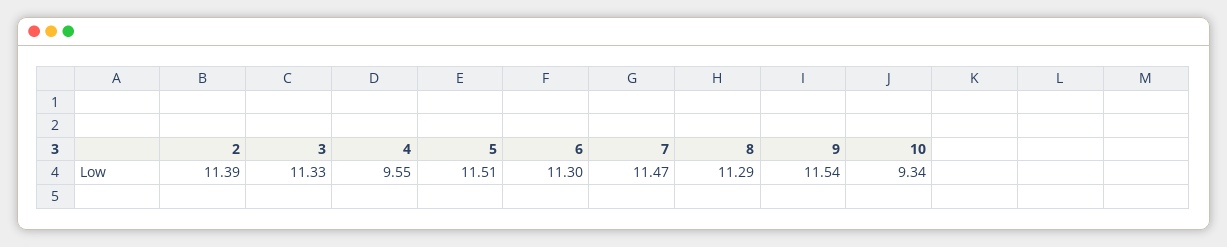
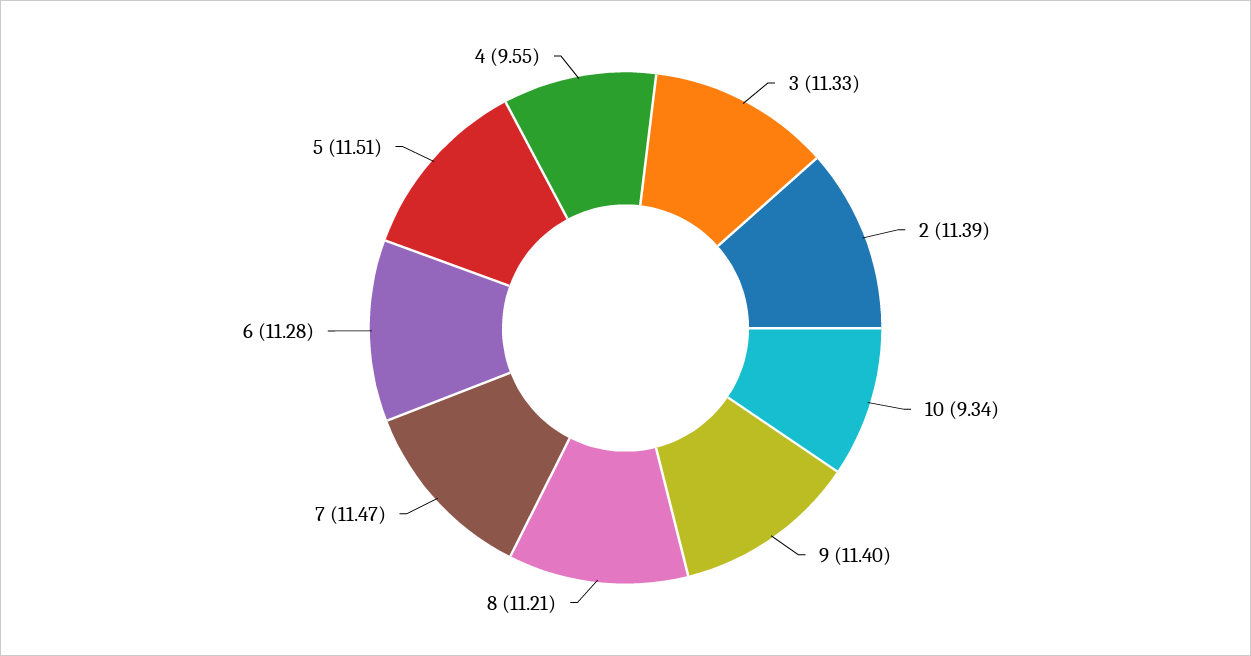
6: 11.3 -> 11.28
8: 11.29 -> 11.21
9: 11.54 -> 11.4

